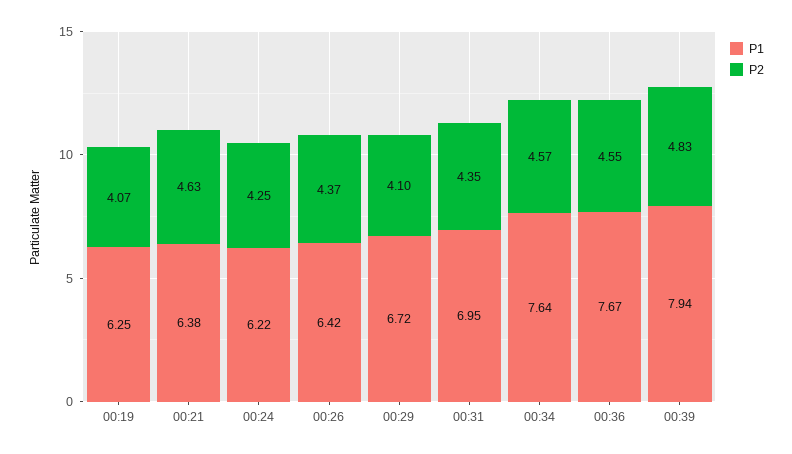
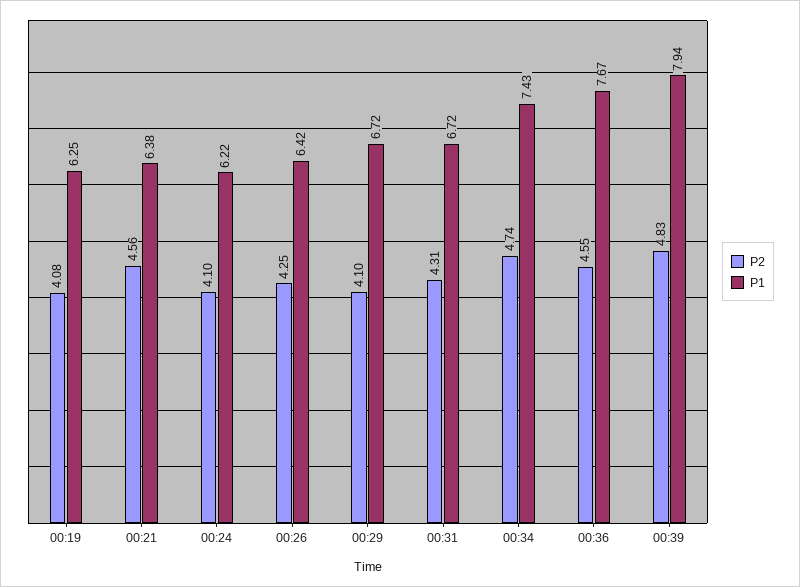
P2, 00:19: 4.07 -> 4.08
P2, 00:21: 4.63 -> 4.56
P2, 00:24: 4.25 -> 4.1
P2, 00:26: 4.37 -> 4.25
P1, 00:31: 6.95 -> 6.72
P2, 00:31: 4.35 -> 4.31
P1, 00:34: 7.64 -> 7.43
P2, 00:34: 4.57 -> 4.74

